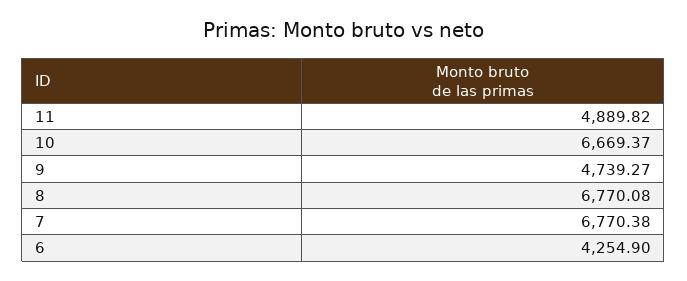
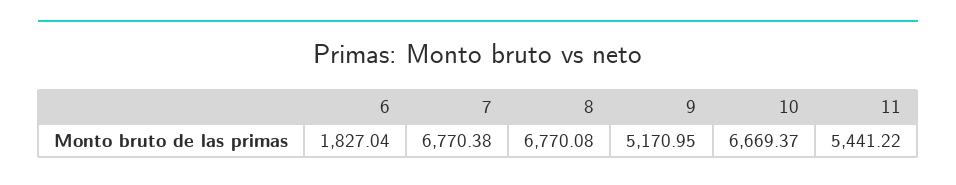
11: 4889.82 -> 5441.22
9: 4739.27 -> 5170.95
6: 4254.9 -> 1827.04

